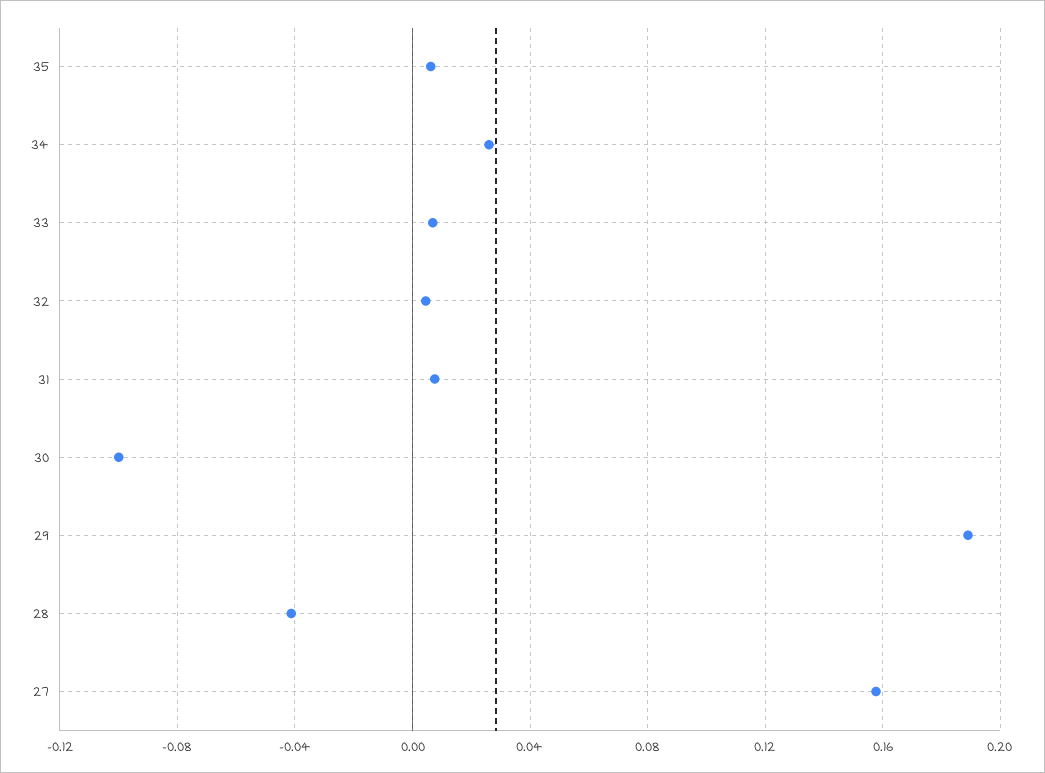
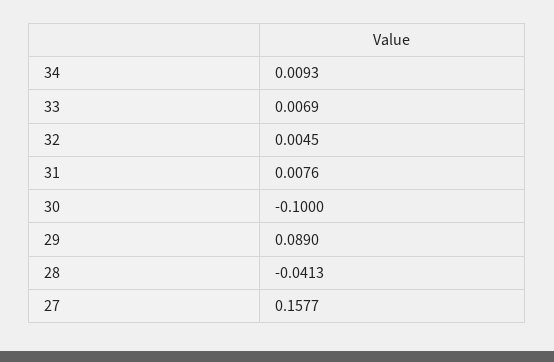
35: 0.005 -> none
34: 0.025 -> 0.0093
29: 0.19 -> 0.089

